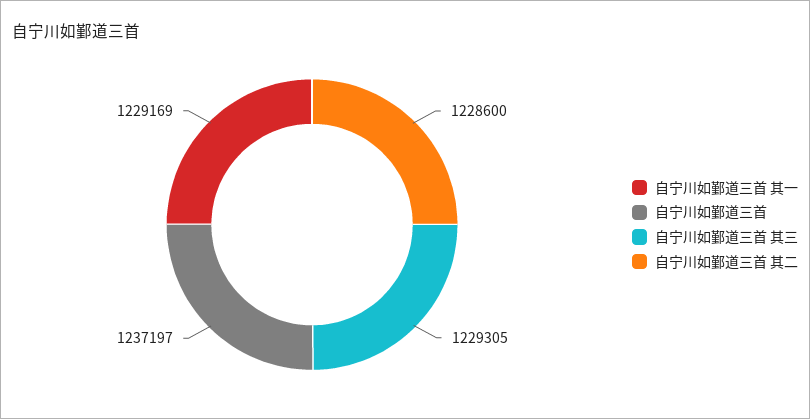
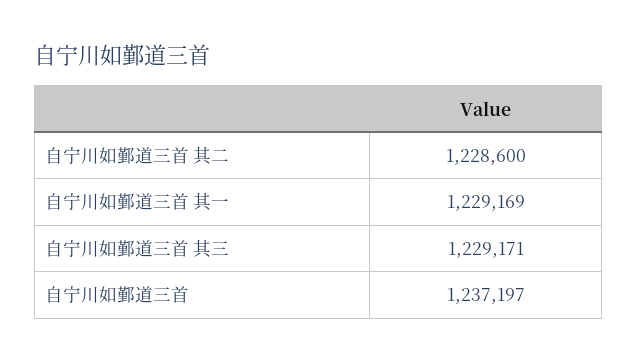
自宁川如鄞道三首 其三: 1229305 -> 1229171

